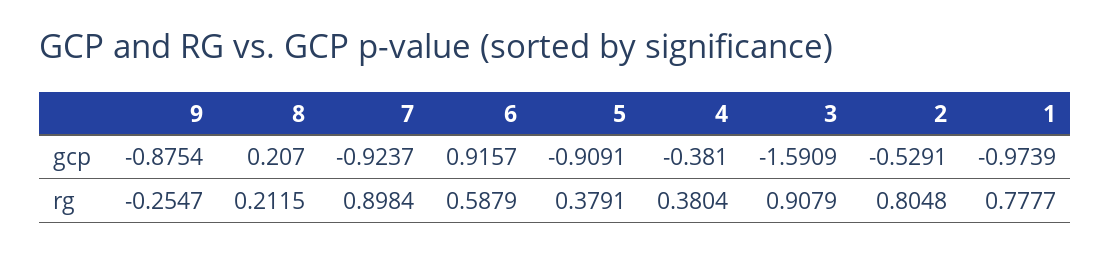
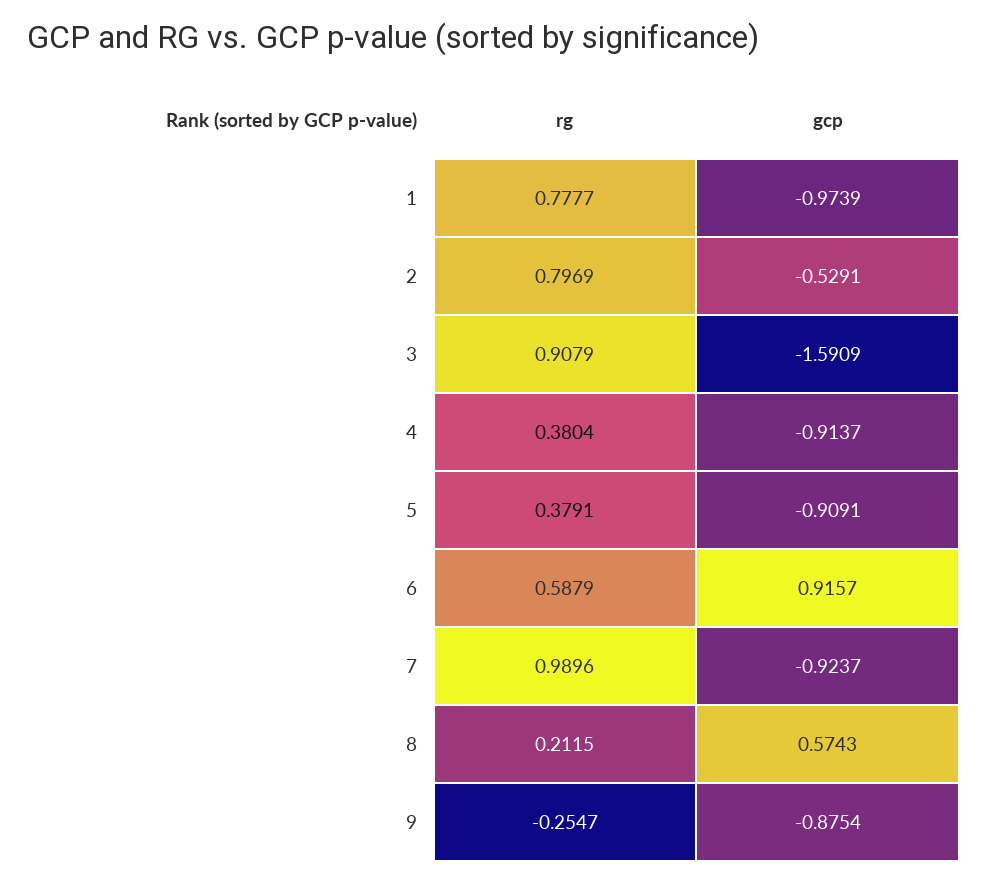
8, gcp: 0.207 -> 0.5743
4, gcp: -0.381 -> -0.9137
7, rg: 0.8984 -> 0.9896
2, rg: 0.8048 -> 0.7969

